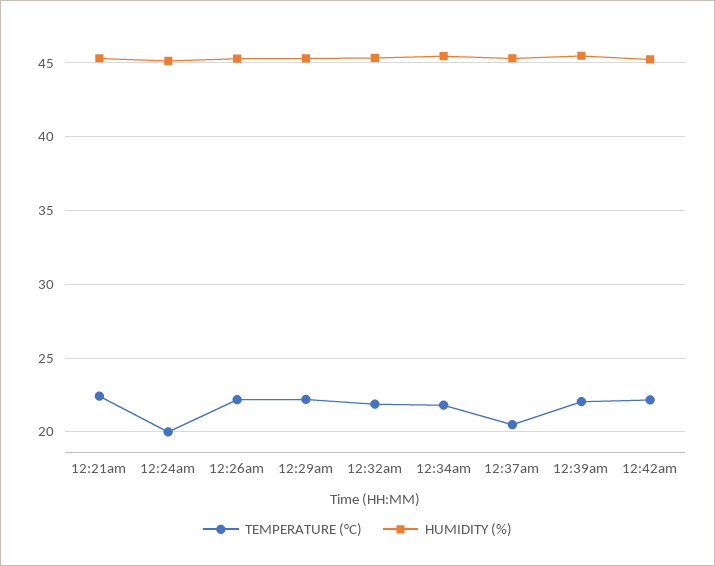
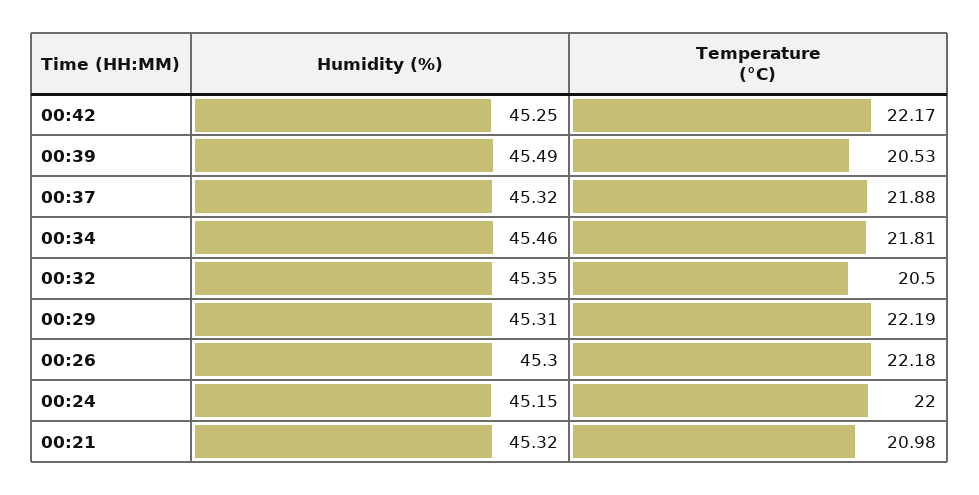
TEMPERATURE (°C), 12:21am: 22.5 -> 20.98
TEMPERATURE (°C), 12:24am: 20 -> 22
TEMPERATURE (°C), 12:32am: 22 -> 20.5
TEMPERATURE (°C), 12:37am: 20.5 -> 21.88
TEMPERATURE (°C), 12:39am: 22 -> 20.53

